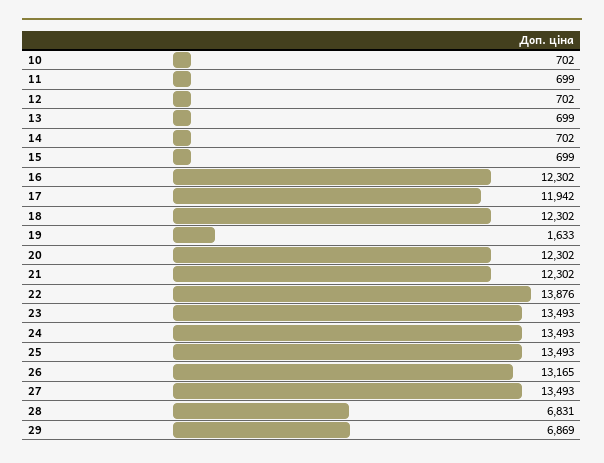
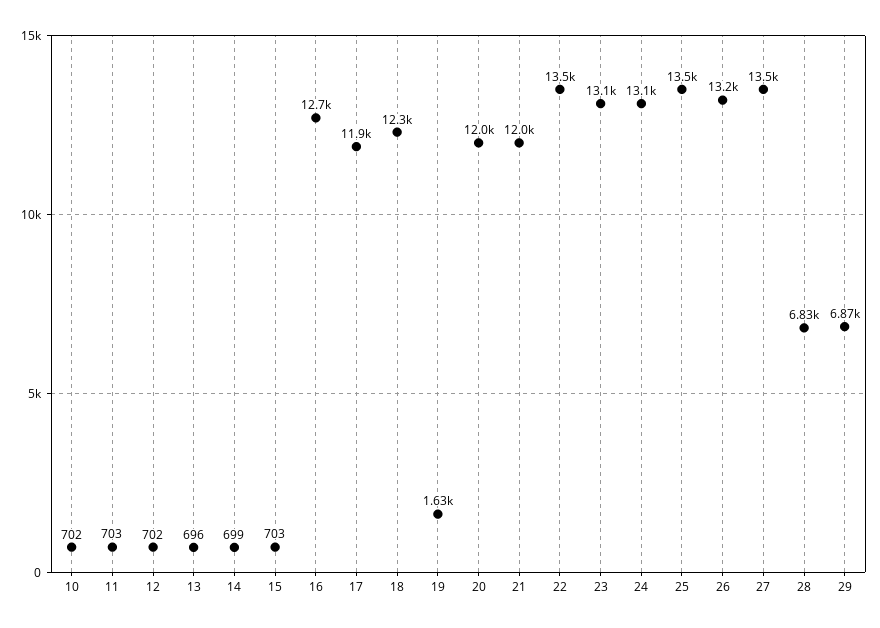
11: 699 -> 703
13: 699 -> 696
14: 702 -> 699
15: 699 -> 703
16: 12302 -> 12700
20: 12302 -> 12000
21: 12302 -> 12000
22: 13876 -> 13500
23: 13493 -> 13100
24: 13493 -> 13100

